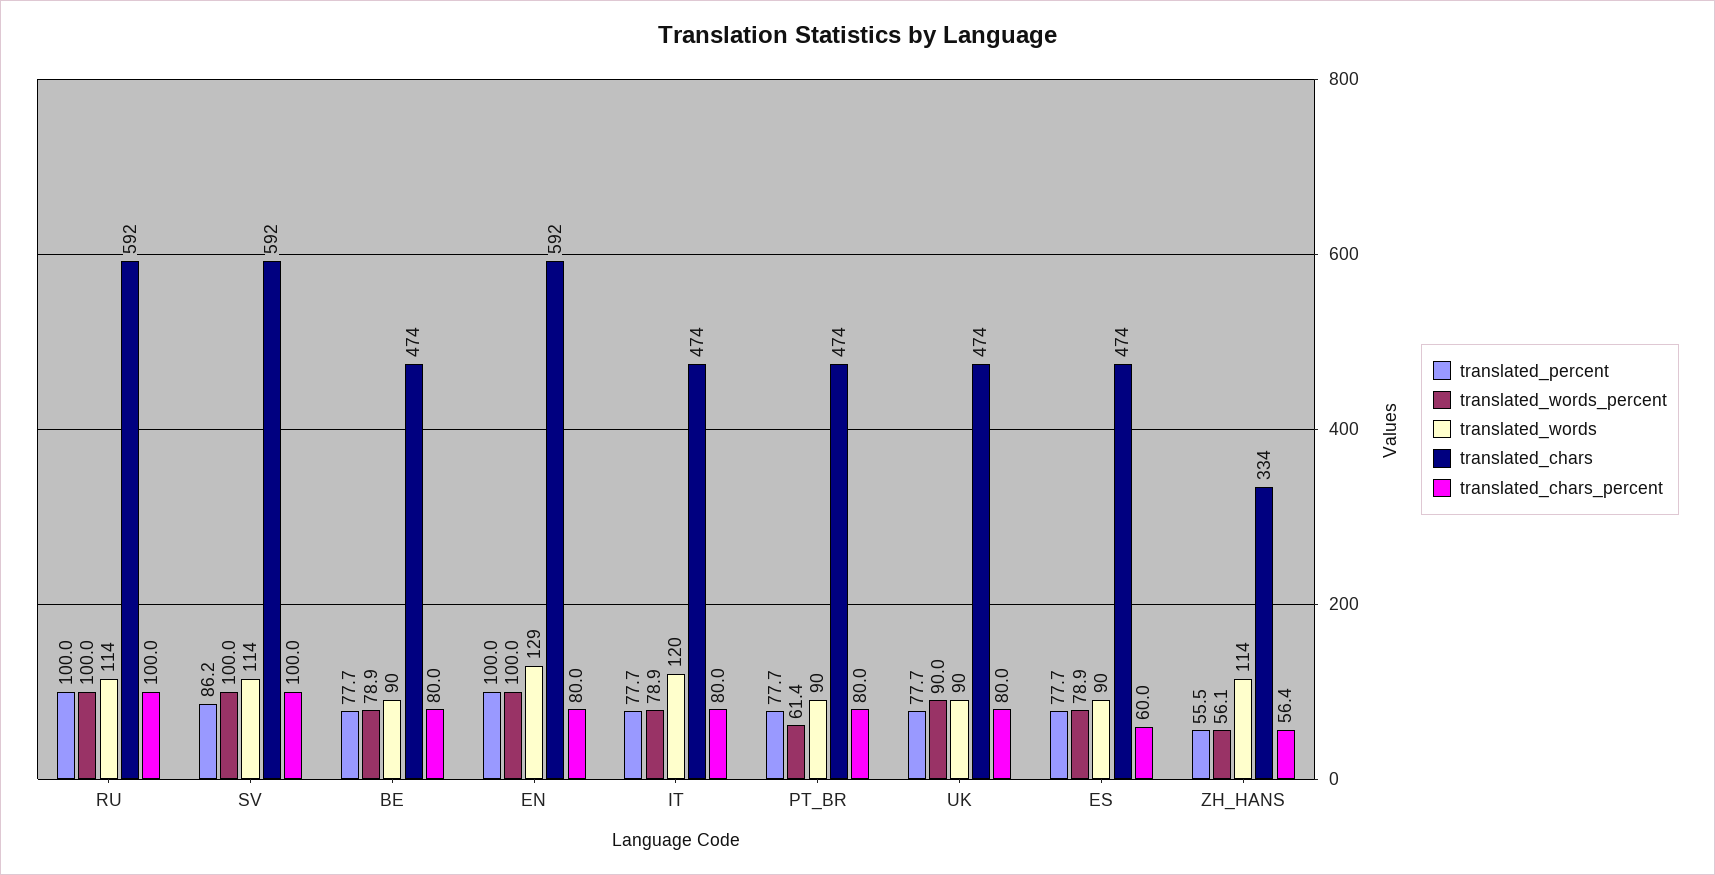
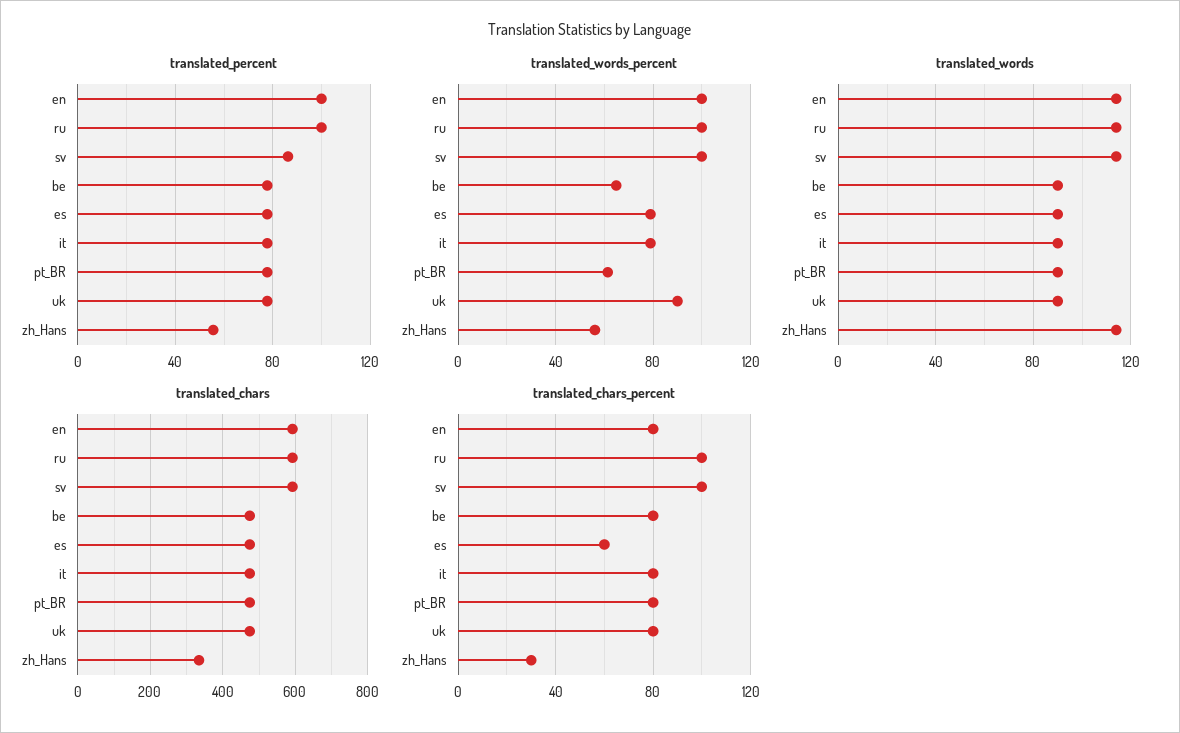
translated_words_percent, BE: 78.9 -> 65
translated_words, EN: 129 -> 115
translated_words, IT: 120 -> 90
translated_chars_percent, ZH_HANS: 56.4 -> 30

